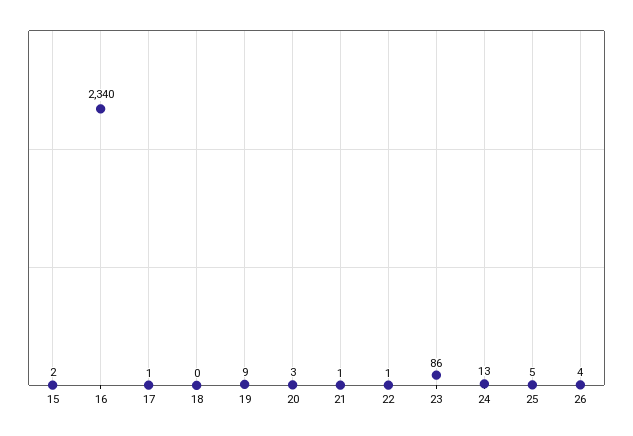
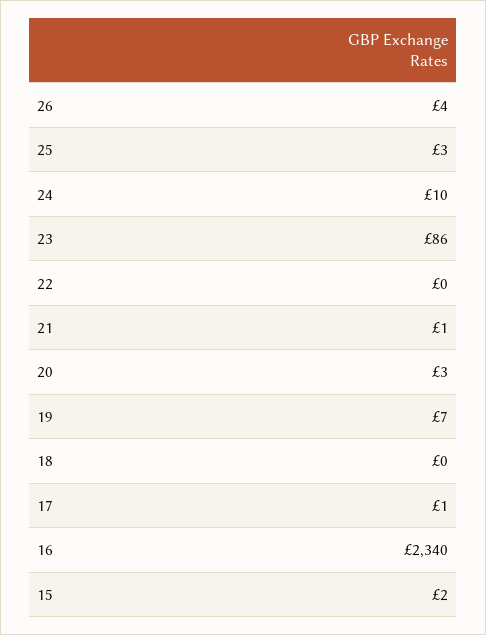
19: 9 -> 7
22: 1 -> 0
24: 13 -> 10
25: 5 -> 3

